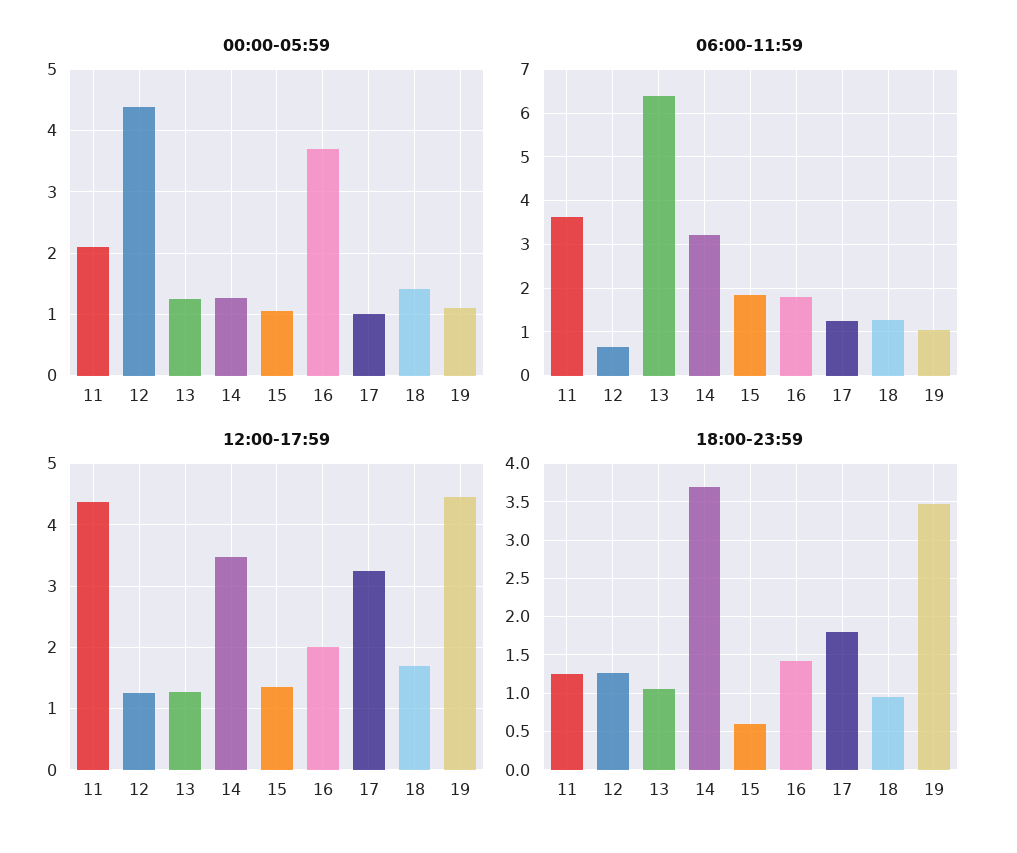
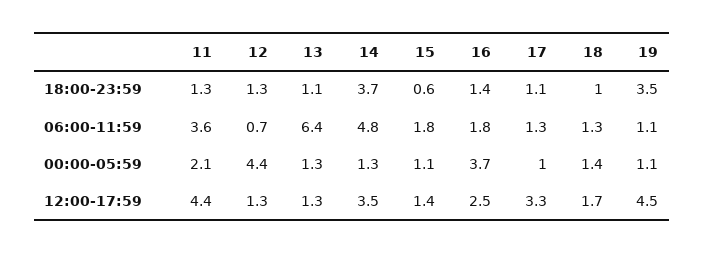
06:00-11:59, 14: 3.2 -> 4.8
12:00-17:59, 16: 2 -> 2.5
18:00-23:59, 17: 1.8 -> 1.1

